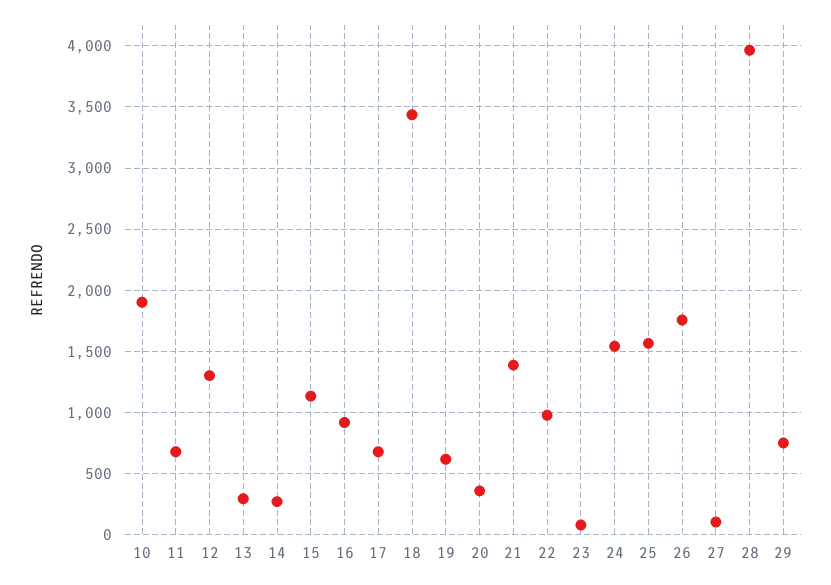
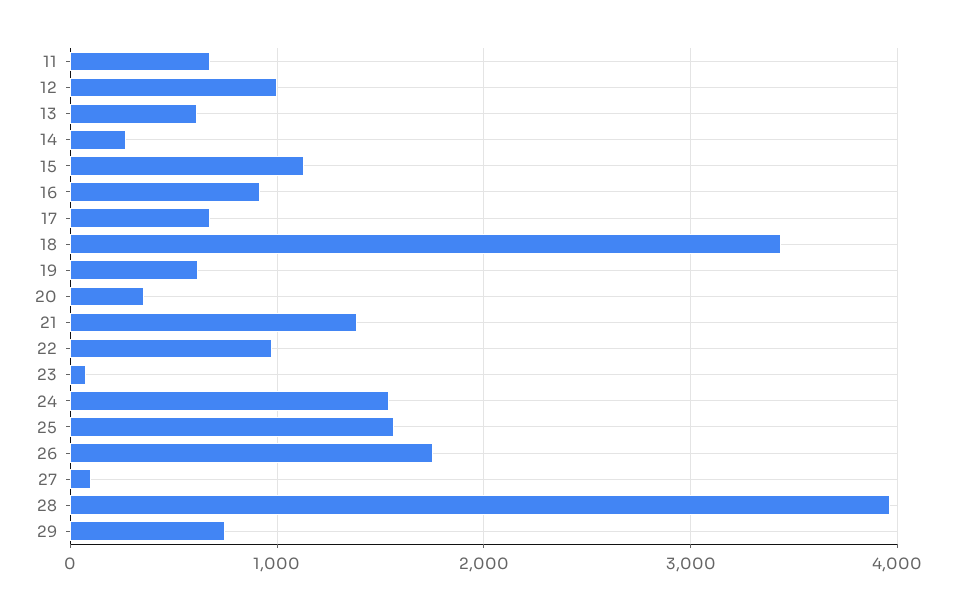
10: 1900 -> none
12: 1300 -> 1000
13: 300 -> 600

